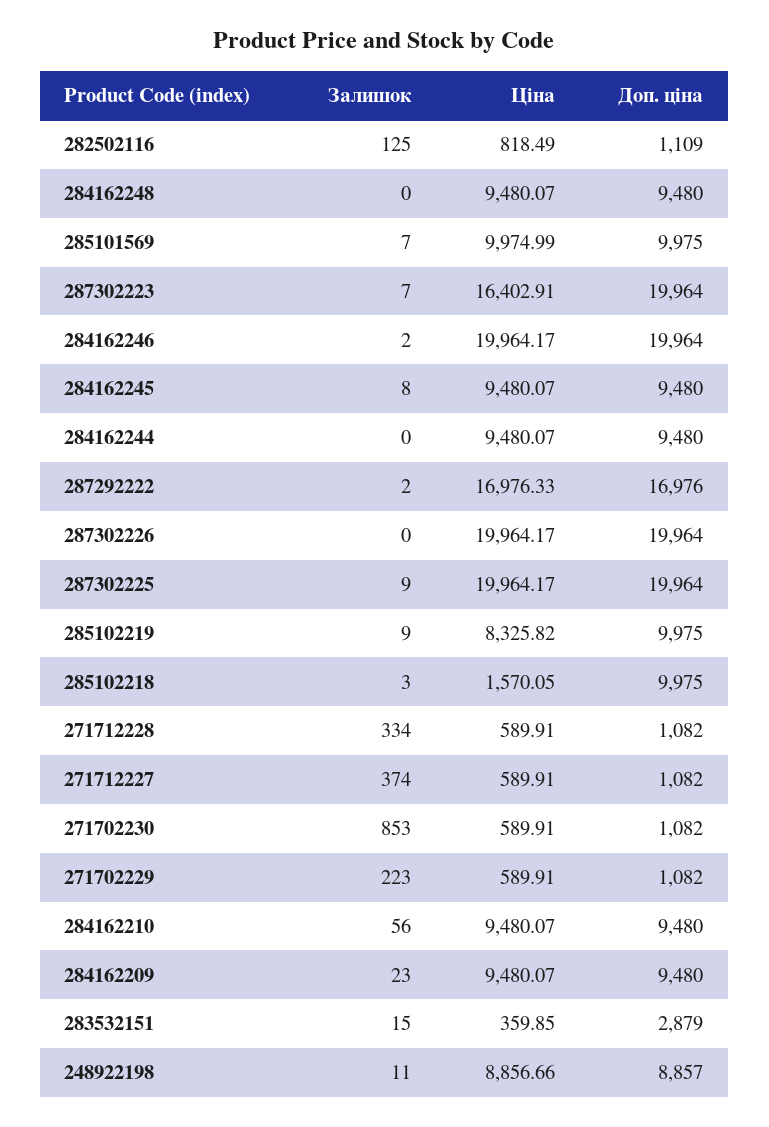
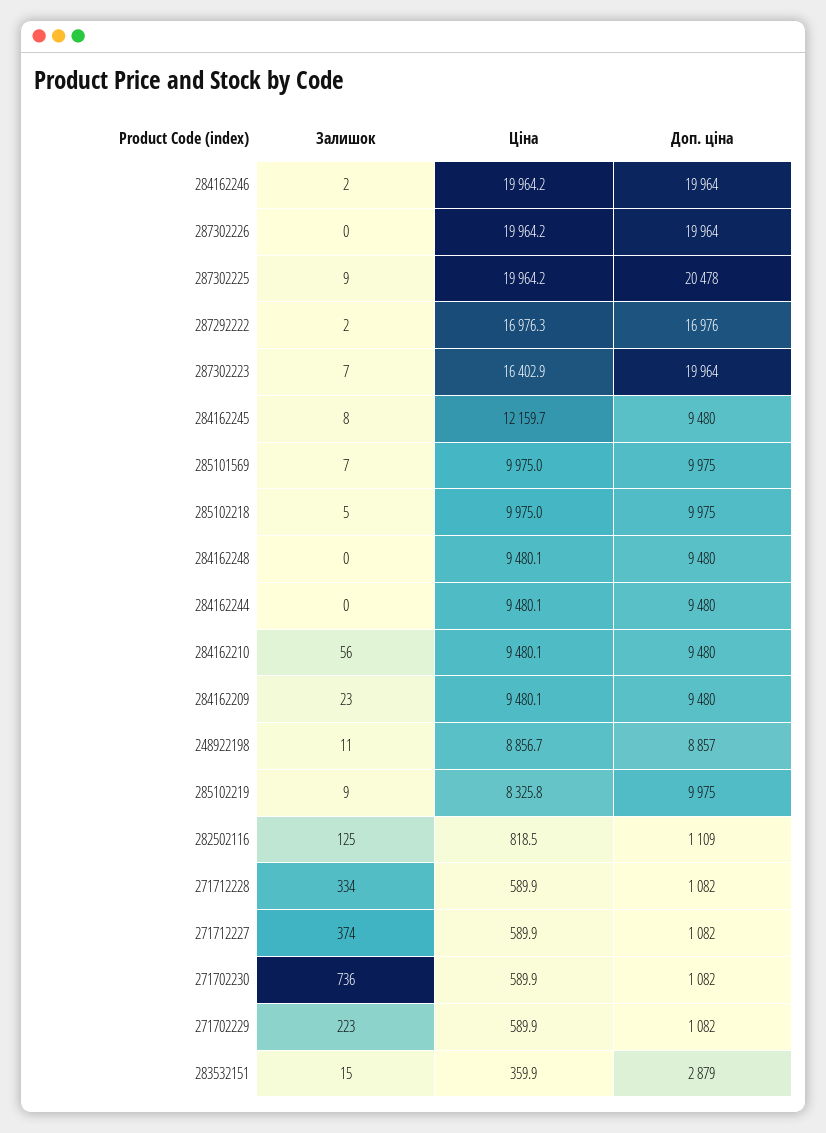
Ціна, 284162245: 9480.07 -> 12159.7
Доп. ціна, 287302225: 19964 -> 20478
Залишок, 285102218: 3 -> 5
Ціна, 285102218: 1570.05 -> 9975
Залишок, 271702230: 853 -> 736

